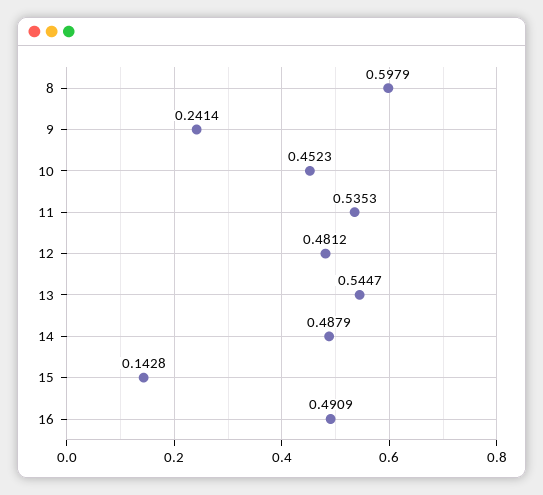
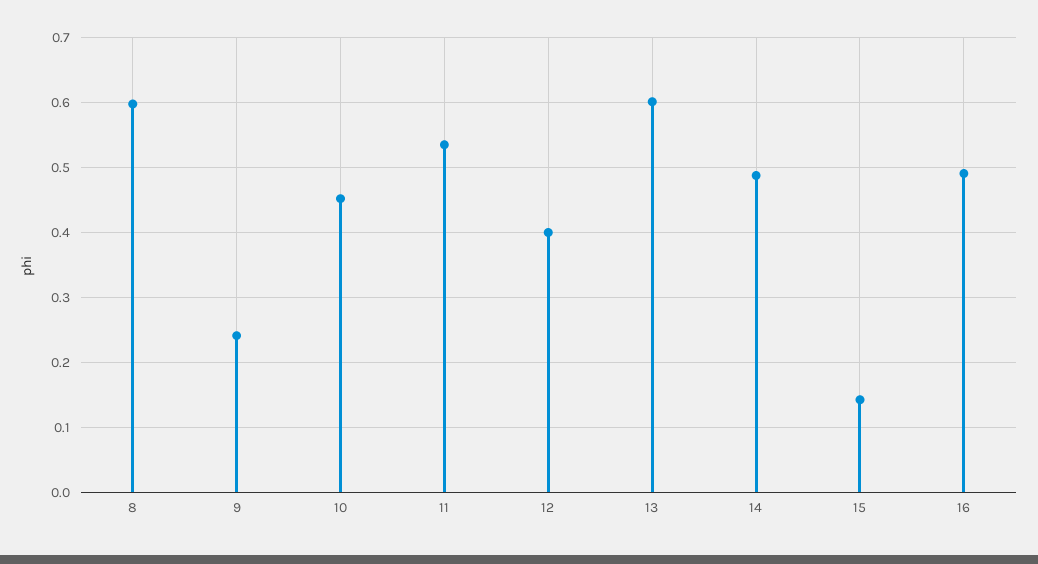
12: 0.4812 -> 0.4
13: 0.5447 -> 0.6

